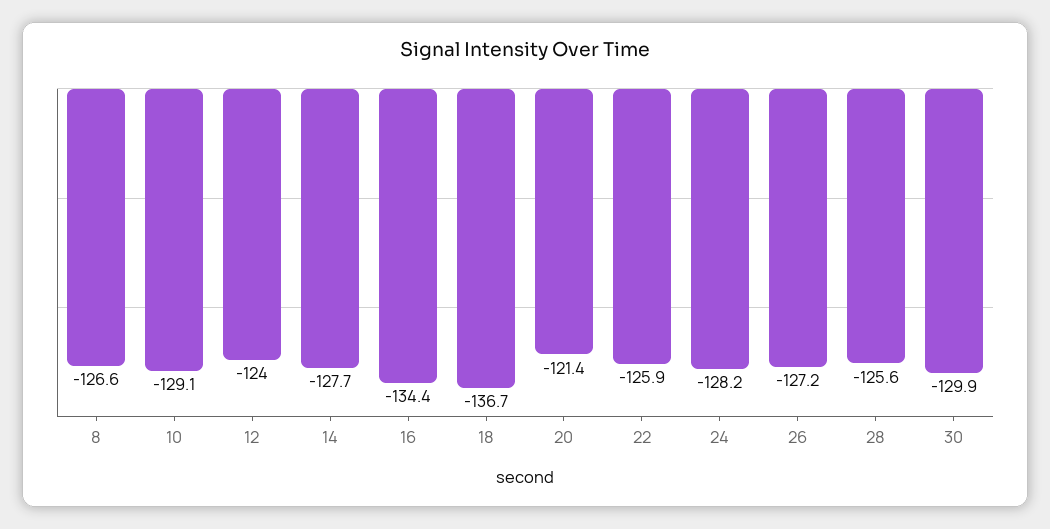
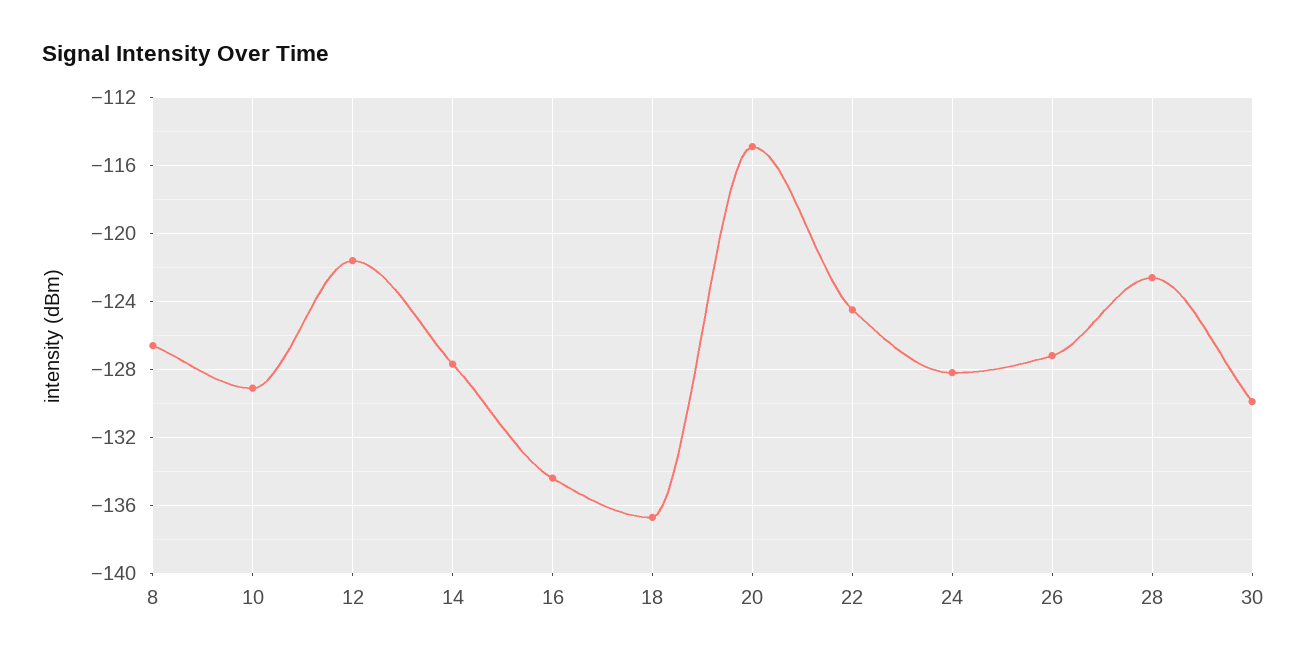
12: -124 -> -121.5
20: -121.4 -> -115
22: -125.9 -> -124.5
28: -125.6 -> -122.5

